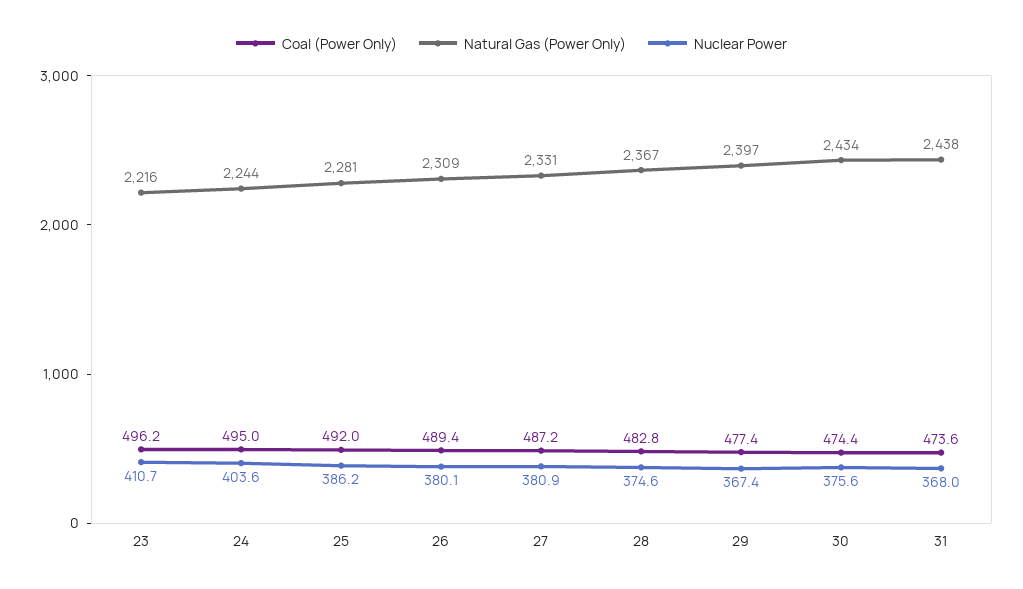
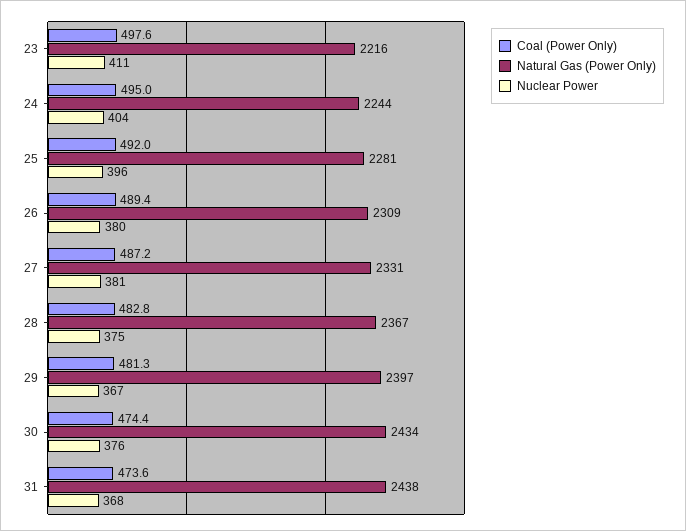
Coal (Power Only), 23: 496.2 -> 497.6
Nuclear Power, 25: 386.2 -> 396
Coal (Power Only), 29: 477.4 -> 481.3

